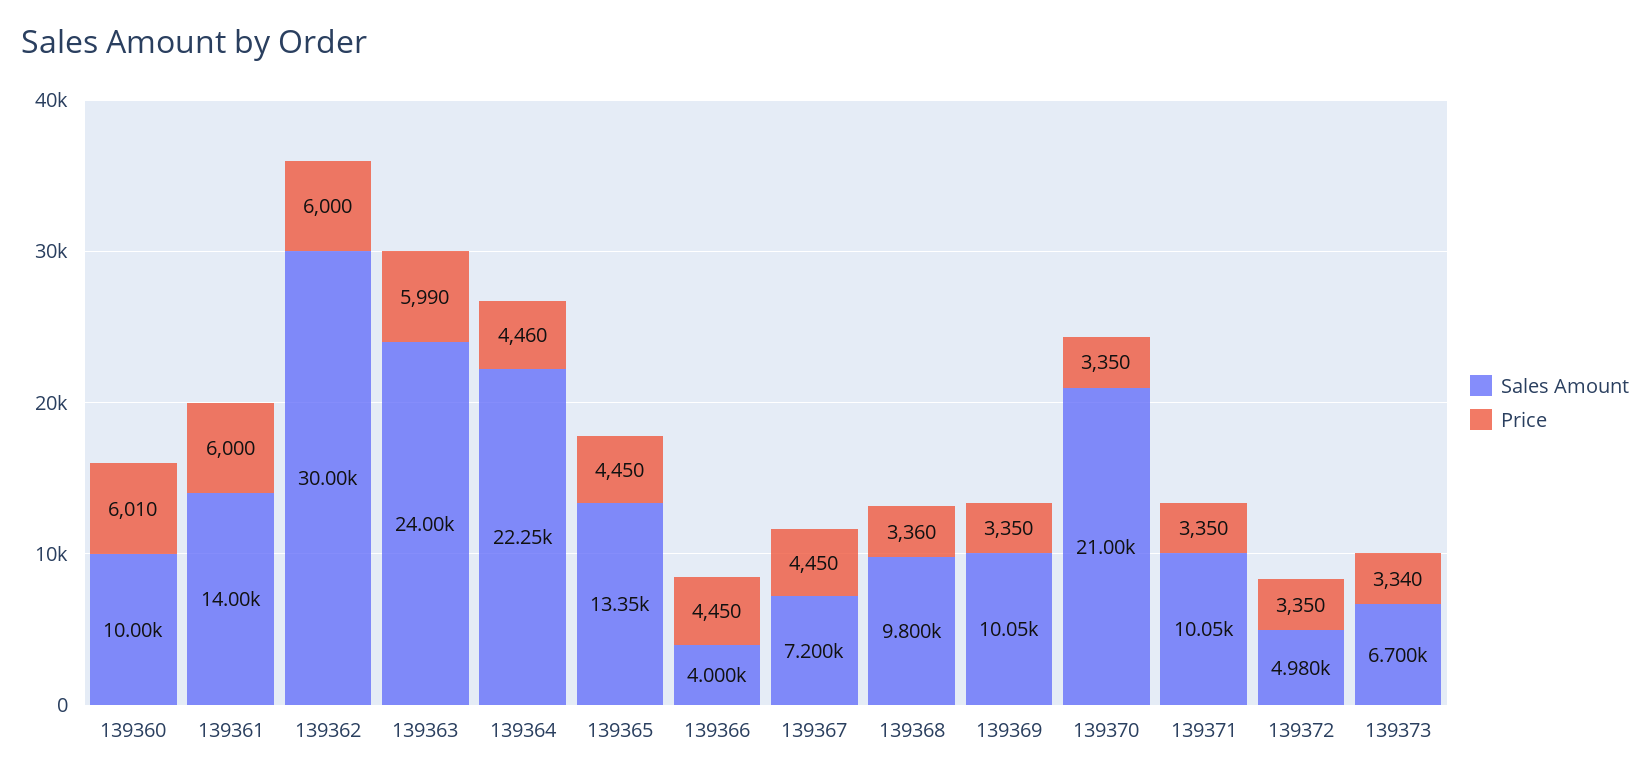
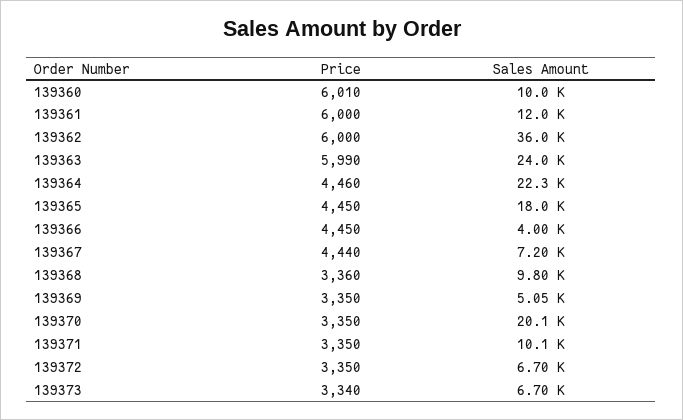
Sales Amount, 139361: 14000 -> 12000
Sales Amount, 139362: 30000 -> 36000
Sales Amount, 139365: 13350 -> 18000
Price, 139367: 4450 -> 4440
Sales Amount, 139369: 10050 -> 5050
Sales Amount, 139370: 21000 -> 20100
Sales Amount, 139372: 4980 -> 6700

